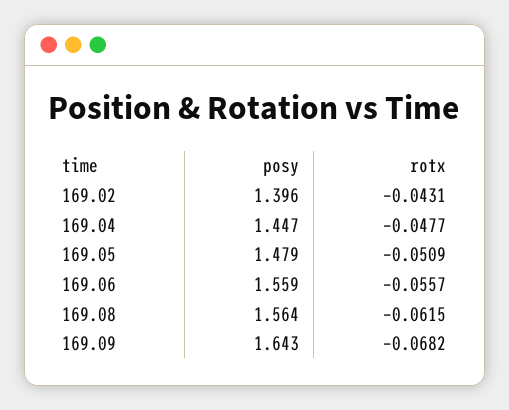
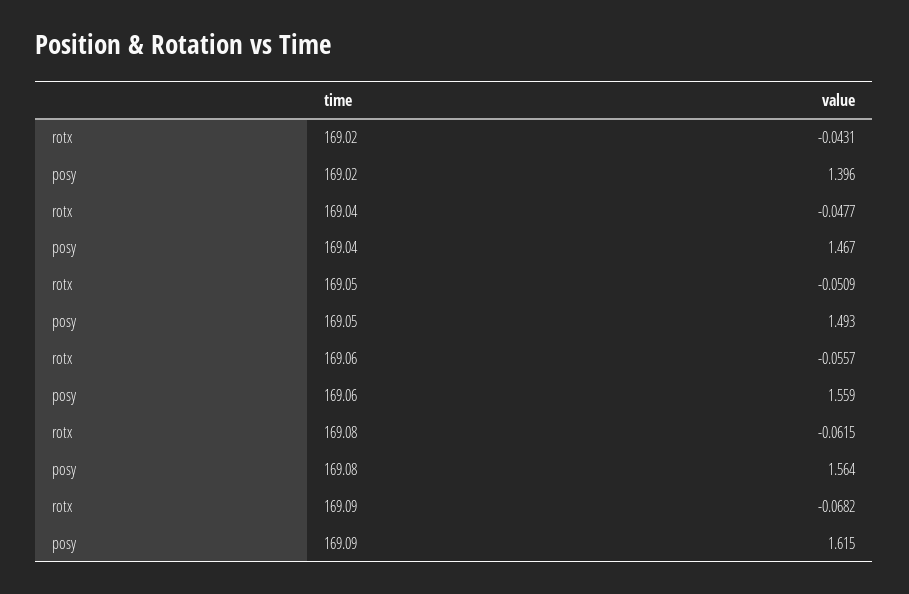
posy, 169.04: 1.447 -> 1.467
posy, 169.05: 1.479 -> 1.493
posy, 169.09: 1.643 -> 1.615

